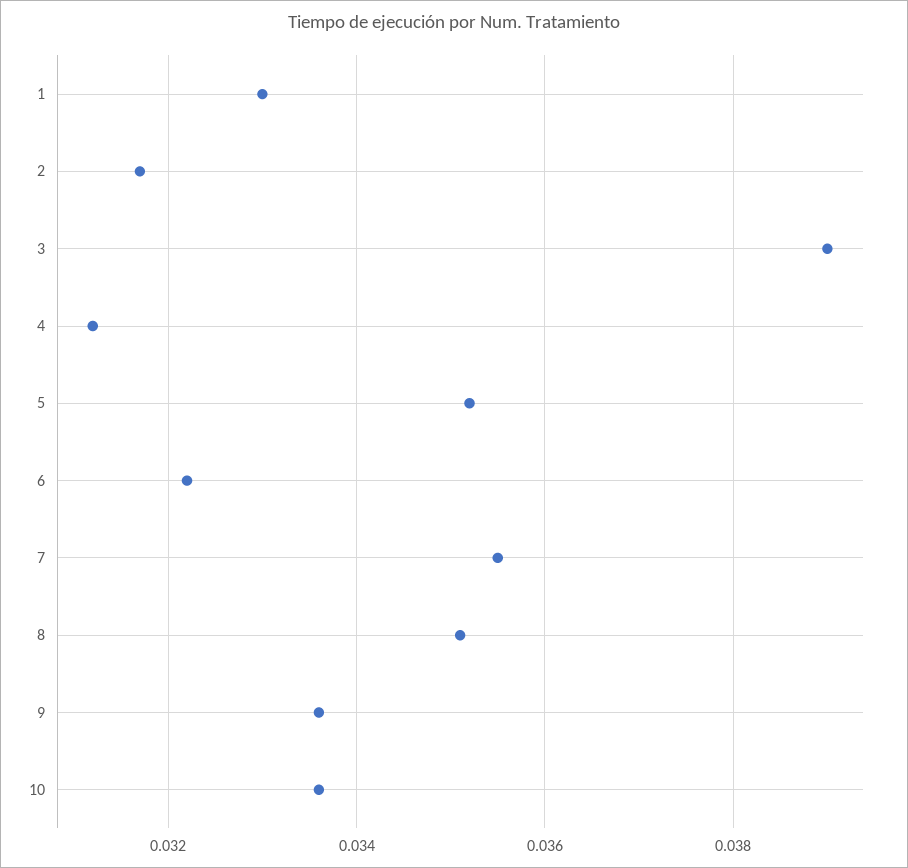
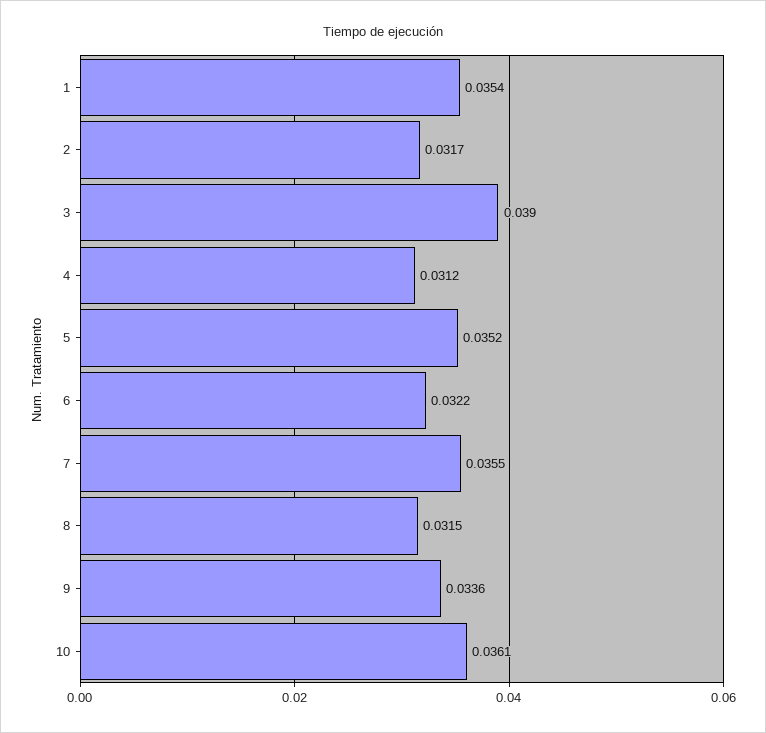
1: 0.033 -> 0.0354
8: 0.035 -> 0.0315
10: 0.0335 -> 0.0361

